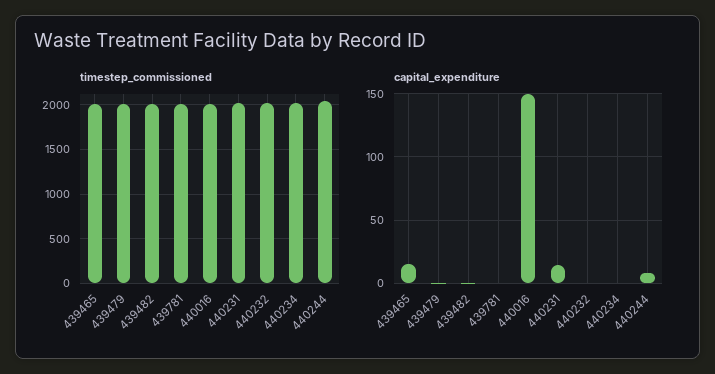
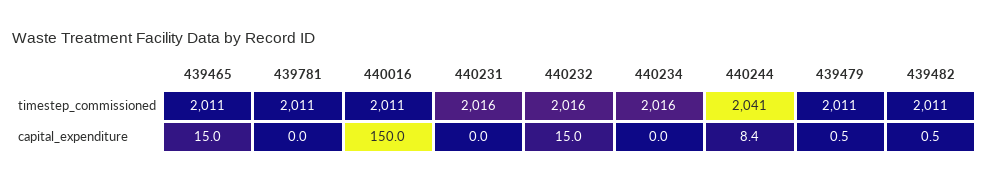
capital_expenditure, 440231: 15 -> 0
capital_expenditure, 440232: 0 -> 15

